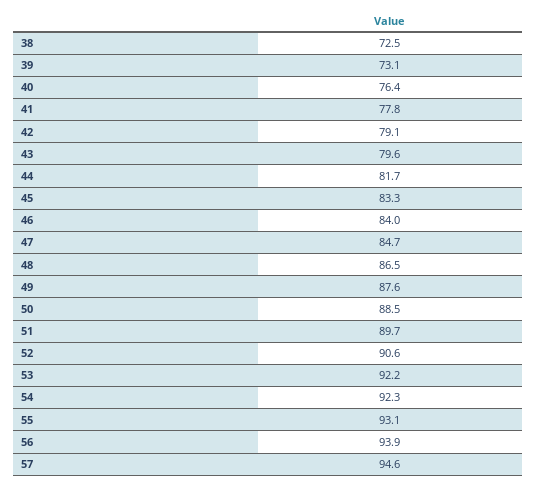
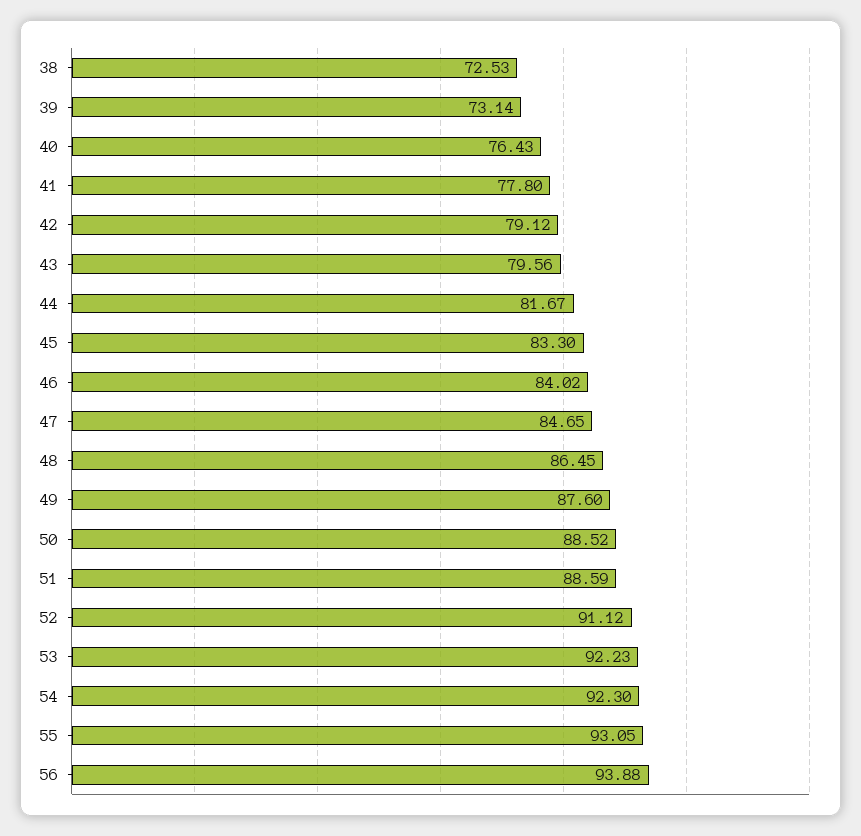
51: 89.7 -> 88.59
52: 90.6 -> 91.12
57: 94.6 -> none

